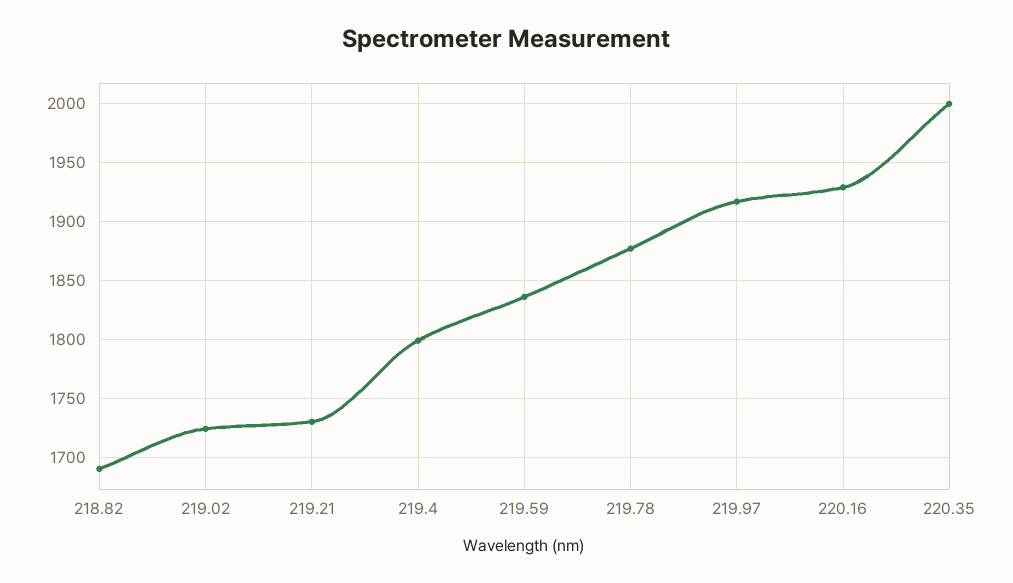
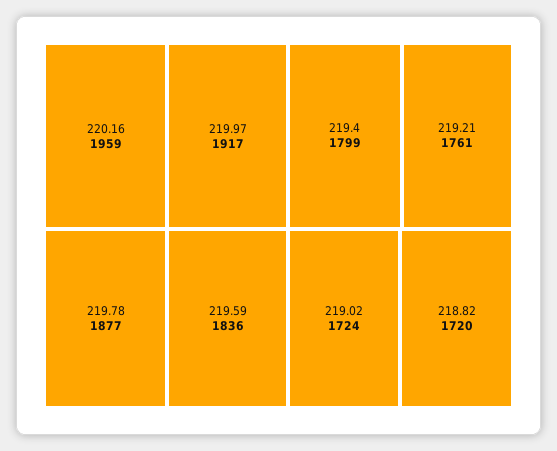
218.82: 1690 -> 1720
219.21: 1730 -> 1761
220.16: 1930 -> 1959
220.35: 2000 -> none

